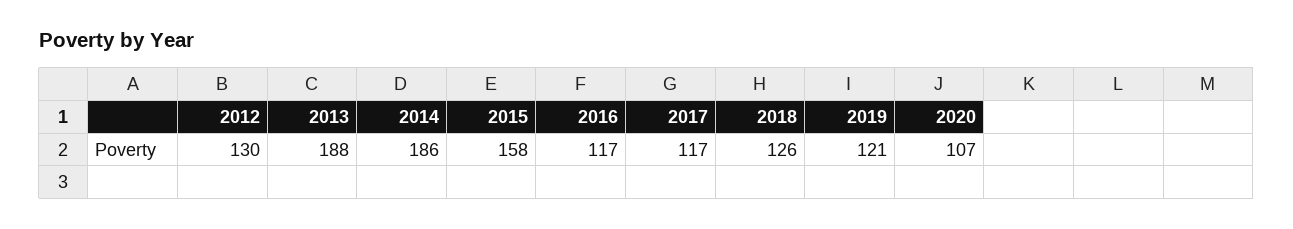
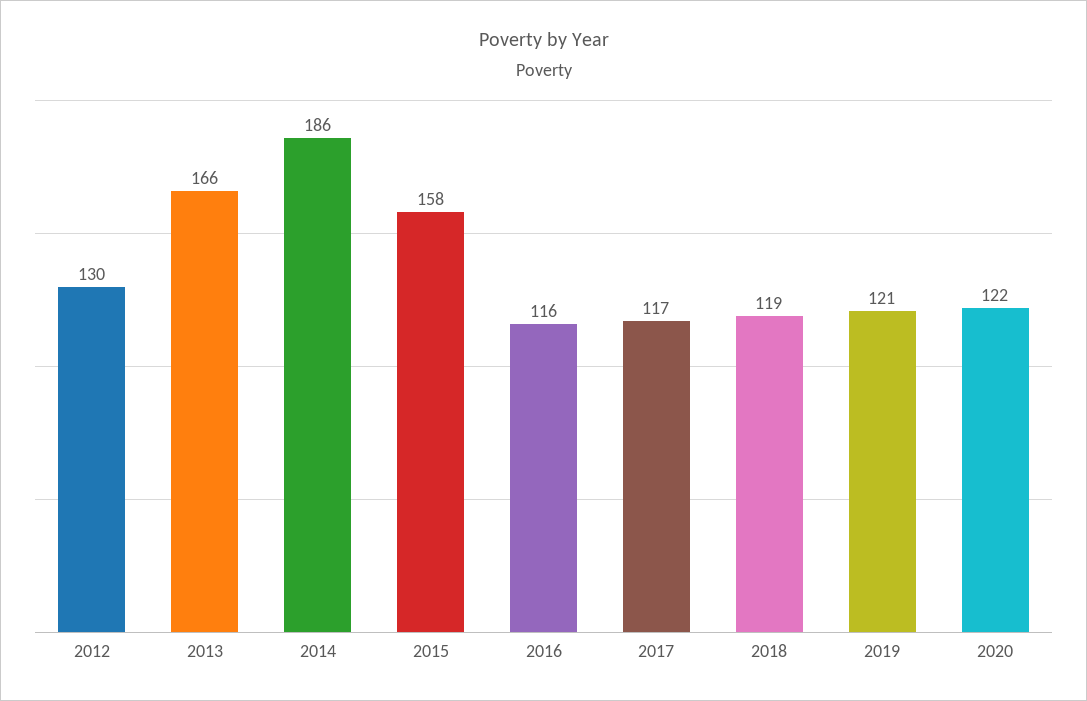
2013: 188 -> 166
2016: 117 -> 116
2018: 126 -> 119
2020: 107 -> 122

